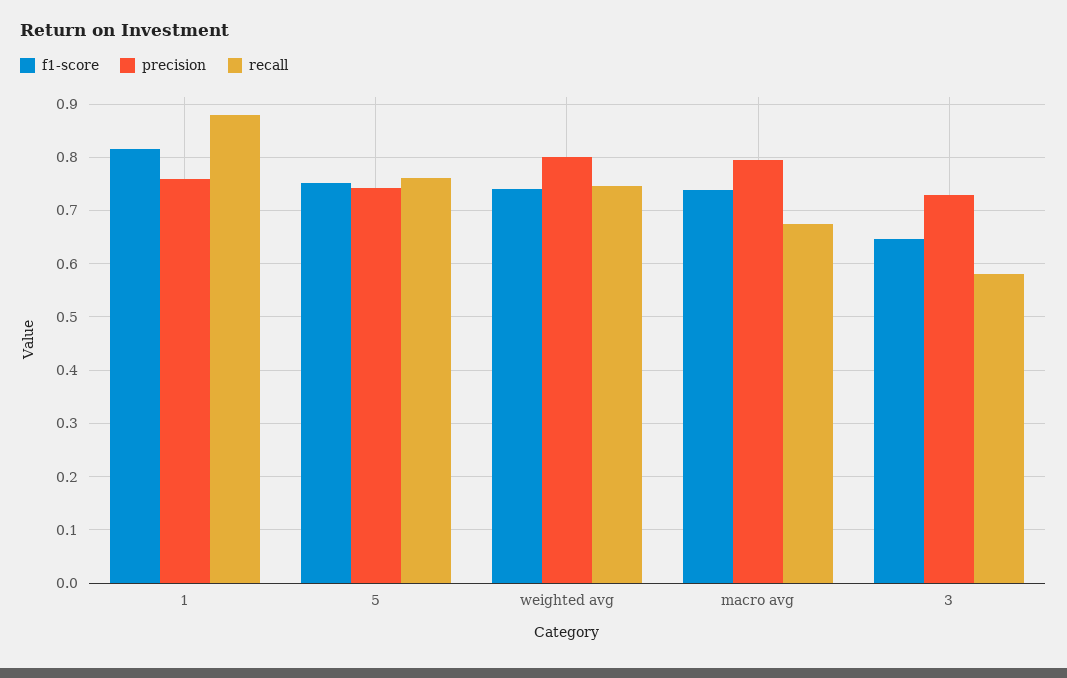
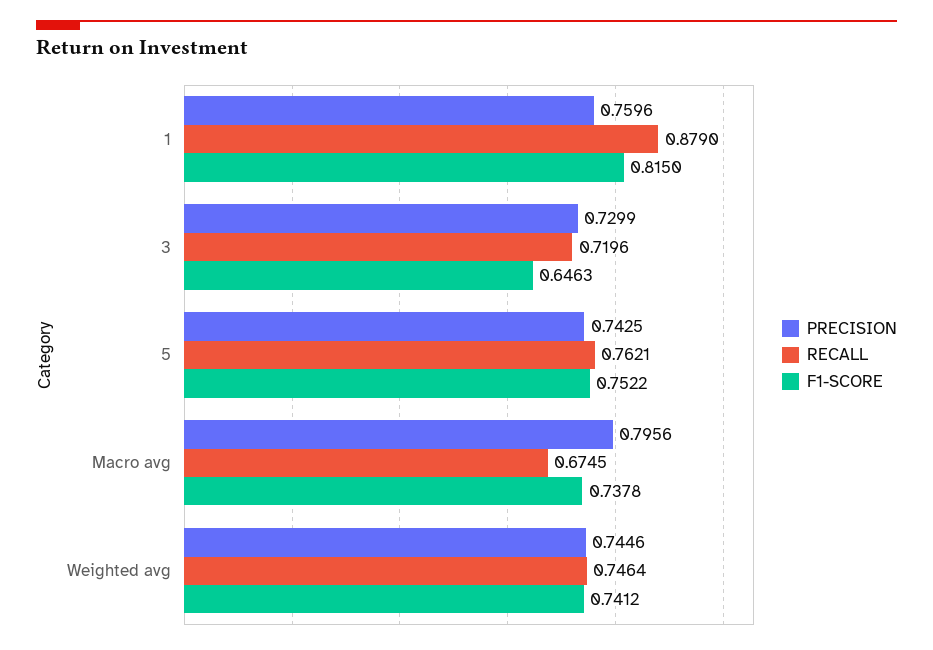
precision, weighted avg: 0.8 -> 0.7446
recall, 3: 0.58 -> 0.7196

